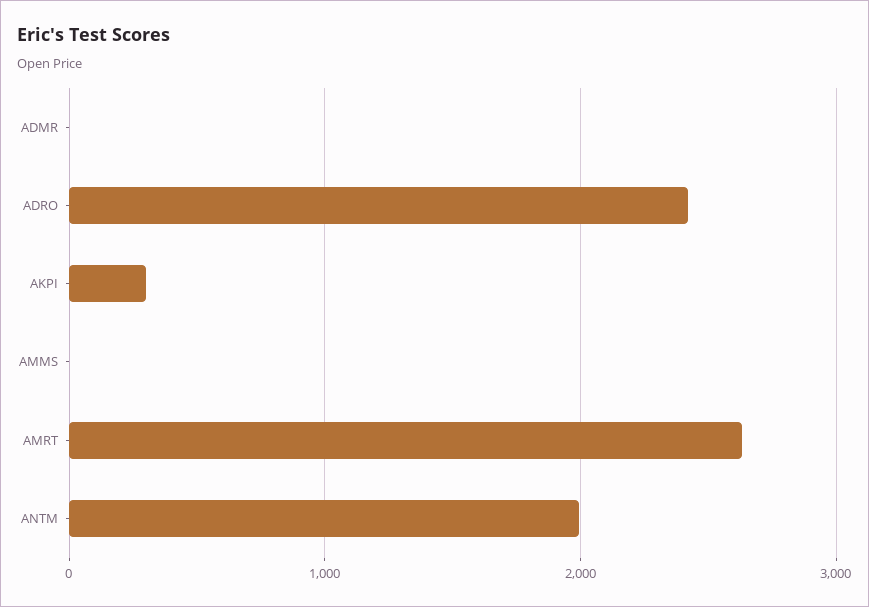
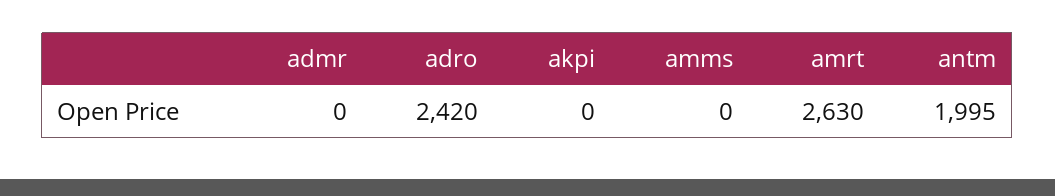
AKPI: 300 -> 0

